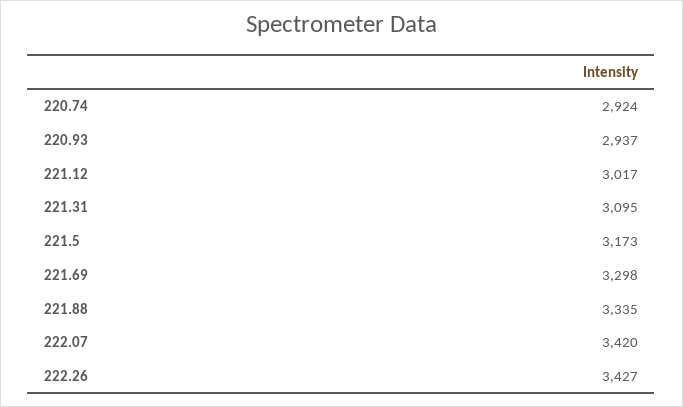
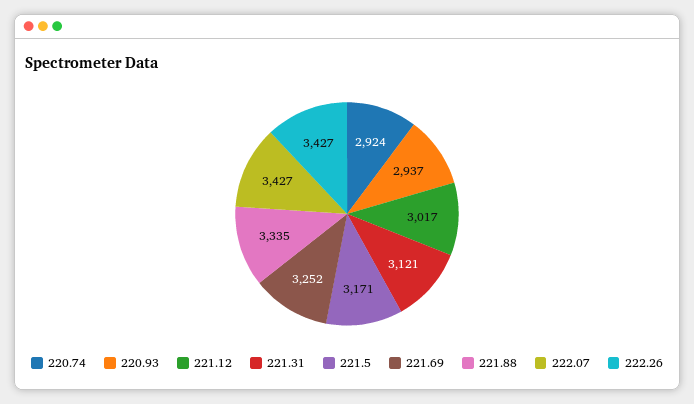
221.31: 3095 -> 3121
221.5: 3173 -> 3171
221.69: 3298 -> 3252
222.07: 3420 -> 3427

